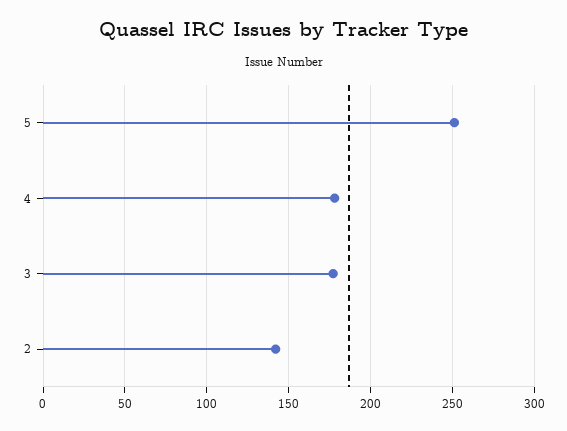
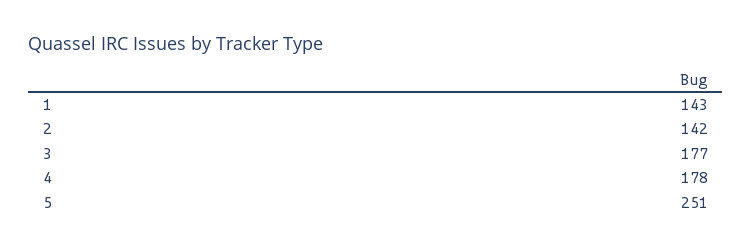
1: none -> 143

